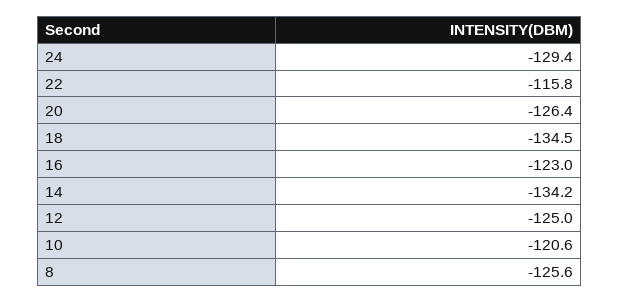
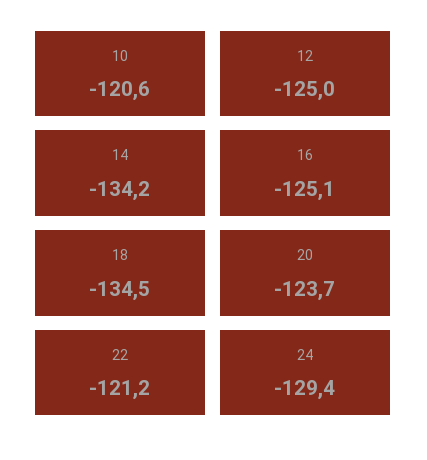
22: -115.8 -> -121.2
20: -126.4 -> -123.7
16: -123 -> -125.1
8: -125.6 -> none

